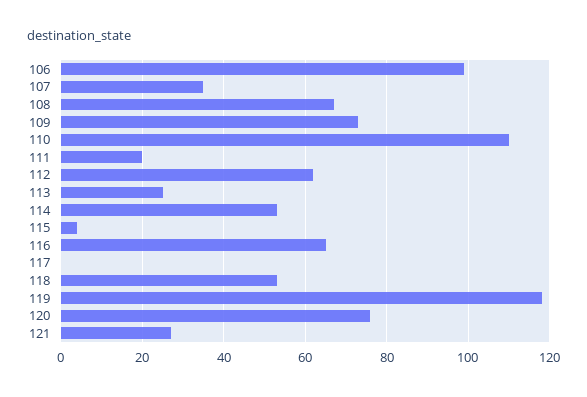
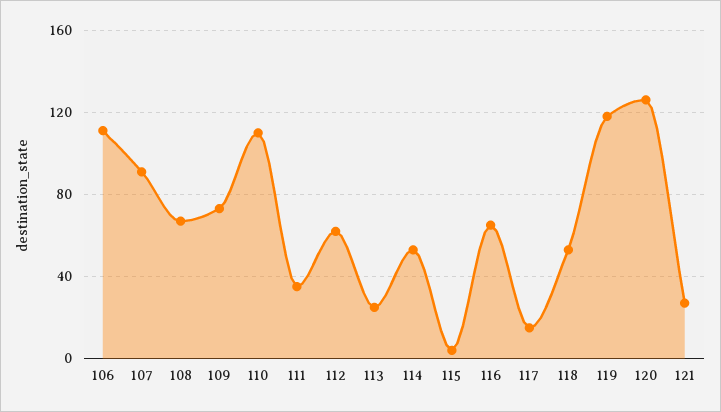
106: 100 -> 110
107: 35 -> 90
111: 20 -> 35
117: 0 -> 15
120: 75 -> 125

